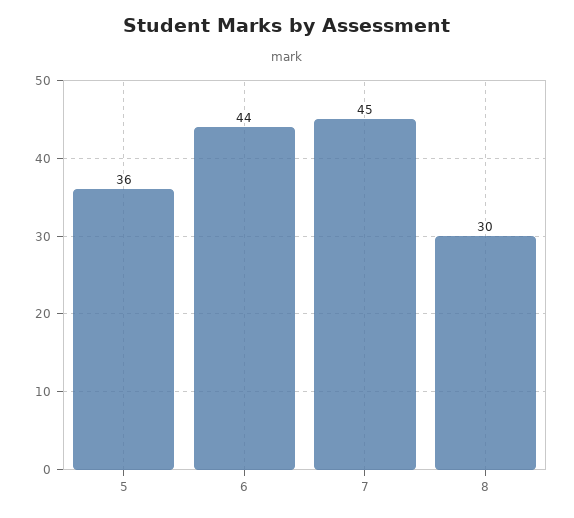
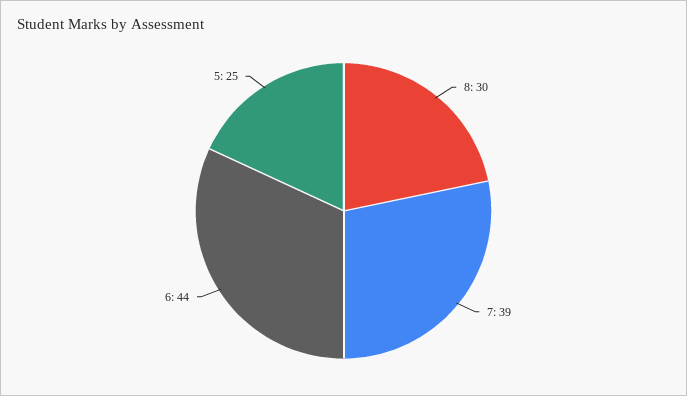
5: 36 -> 25
7: 45 -> 39

